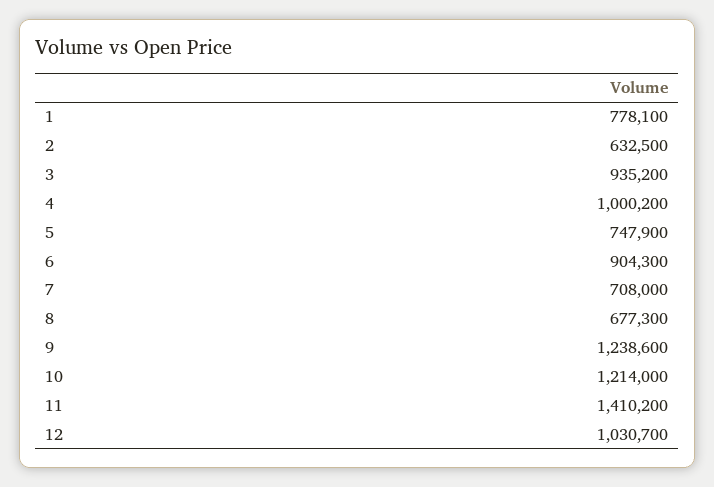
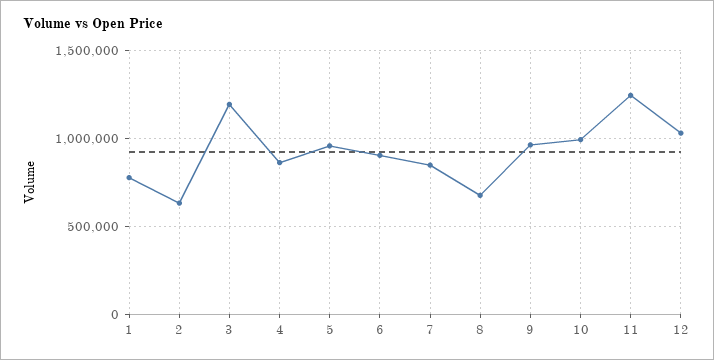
3: 935200 -> 1200000
4: 1000200 -> 850000
5: 747900 -> 950000
7: 708000 -> 850000
9: 1238600 -> 950000
10: 1214000 -> 1000000
11: 1410200 -> 1250000

